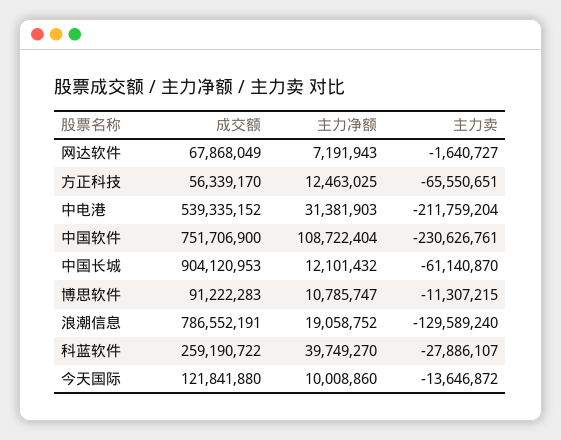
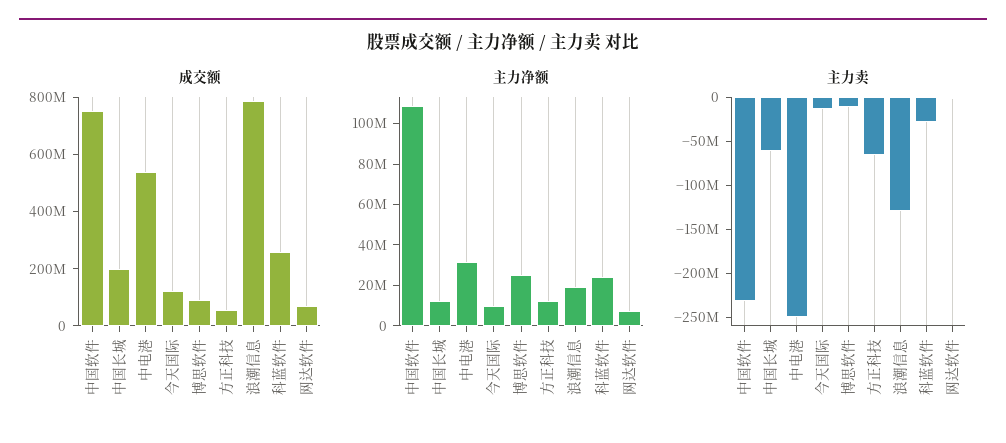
主力卖, 中电港: -211759204 -> -250000000
成交额, 中国长城: 904120953 -> 200000000
主力净额, 博思软件: 10785747 -> 25000000
主力净额, 科蓝软件: 39749270 -> 25000000

